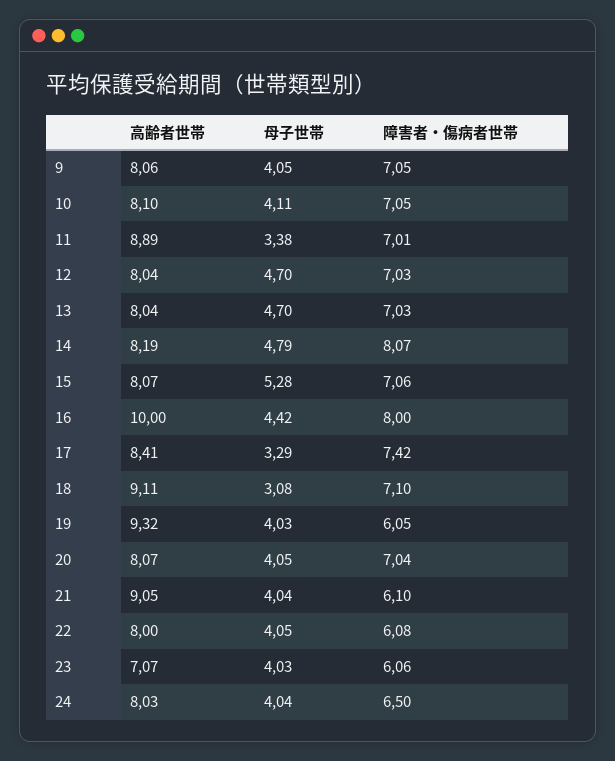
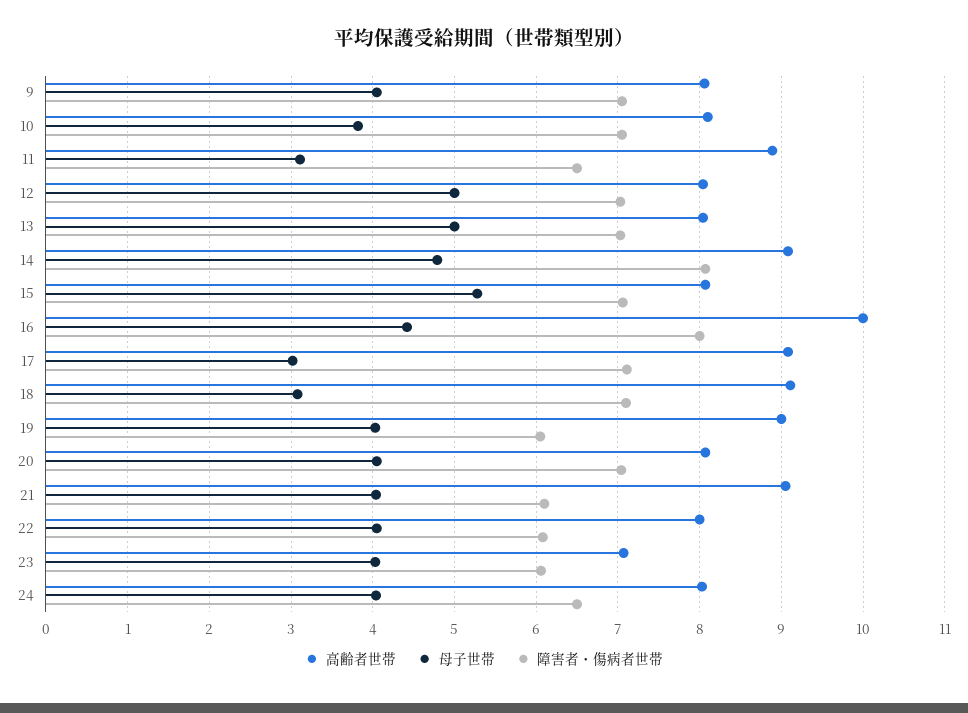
母子世帯, 10: 4.11 -> 3.8
母子世帯, 11: 3.38 -> 3.1
障害者・傷病者世帯, 11: 7.01 -> 6.5
母子世帯, 12: 4.7 -> 5
母子世帯, 13: 4.7 -> 5
高齢者世帯, 14: 8.19 -> 9.1
高齢者世帯, 17: 8.41 -> 9.1
母子世帯, 17: 3.29 -> 3
障害者・傷病者世帯, 17: 7.42 -> 7.1
高齢者世帯, 19: 9.32 -> 9

